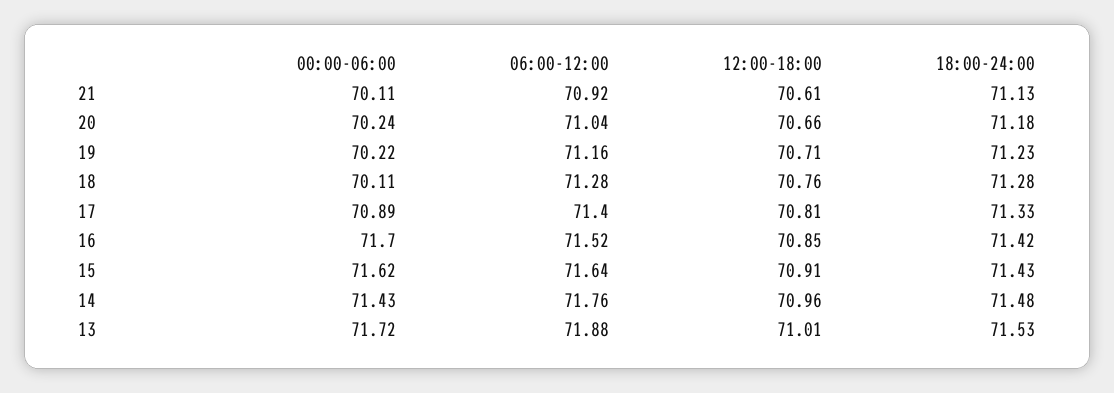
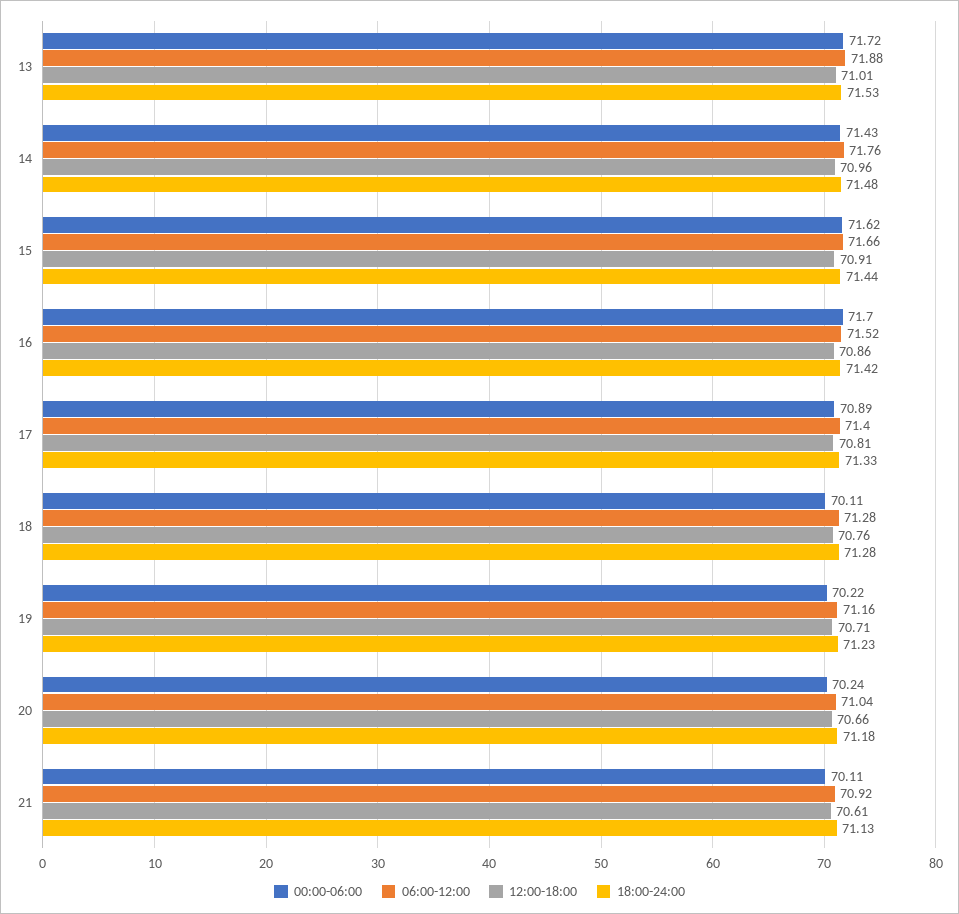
12:00-18:00, 16: 70.85 -> 70.86
06:00-12:00, 15: 71.64 -> 71.66
18:00-24:00, 15: 71.43 -> 71.44

